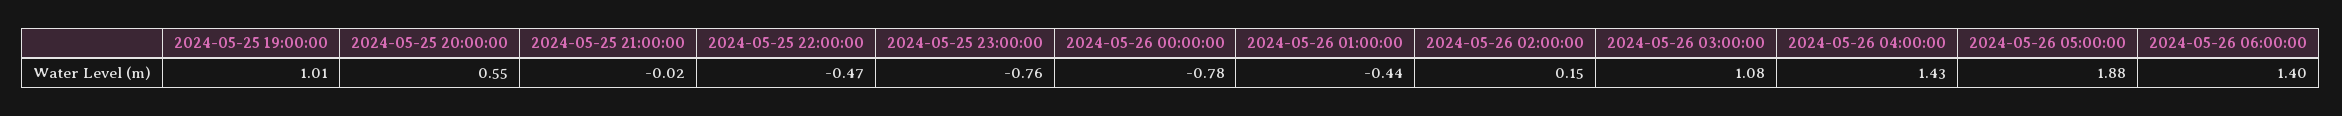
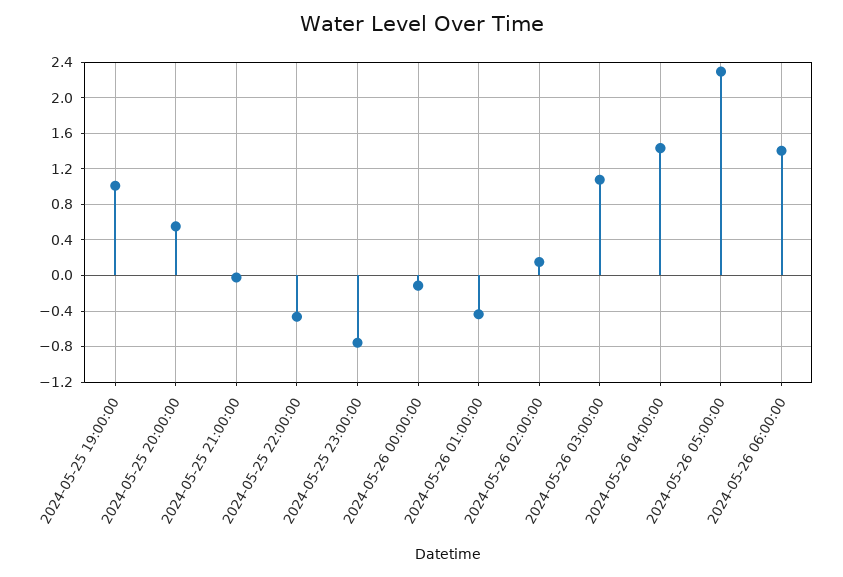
2024-05-26 00:00:00: -0.78 -> -0.1
2024-05-26 05:00:00: 1.88 -> 2.3

